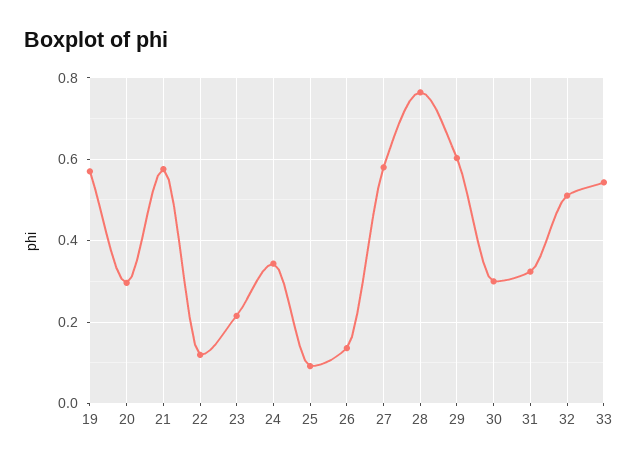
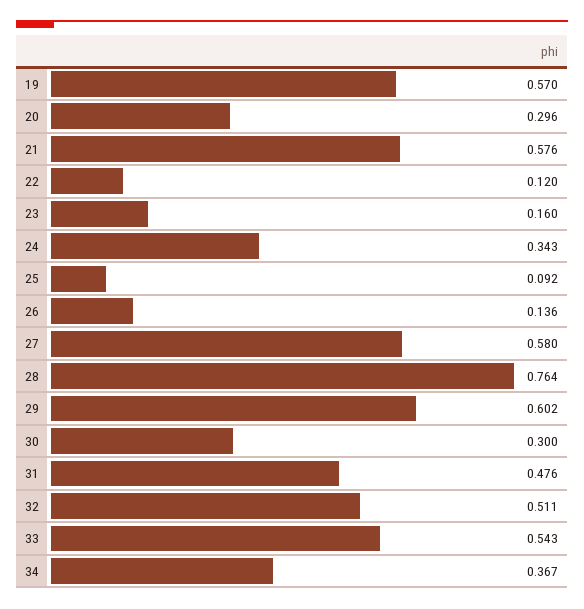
23: 0.22 -> 0.16
31: 0.32 -> 0.476
34: none -> 0.367

